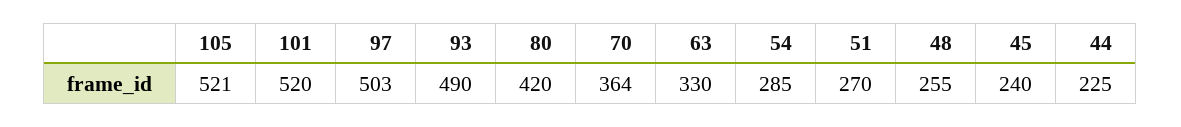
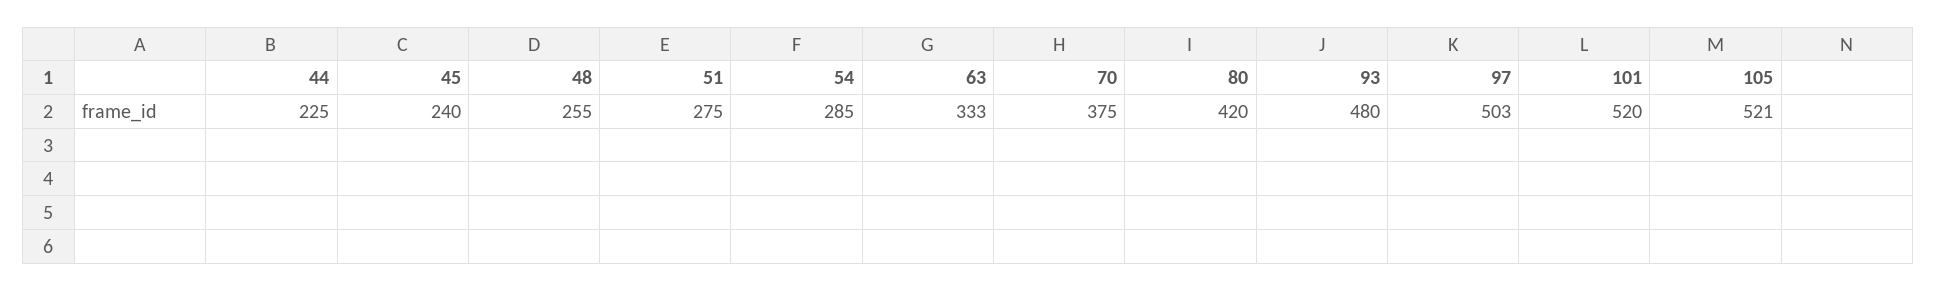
93: 490 -> 480
70: 364 -> 375
63: 330 -> 333
51: 270 -> 275

